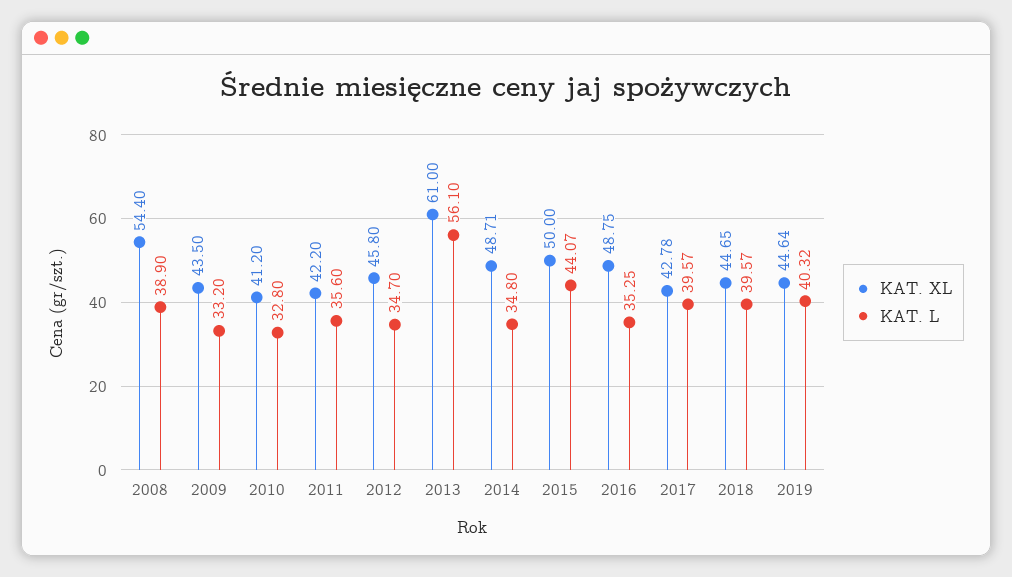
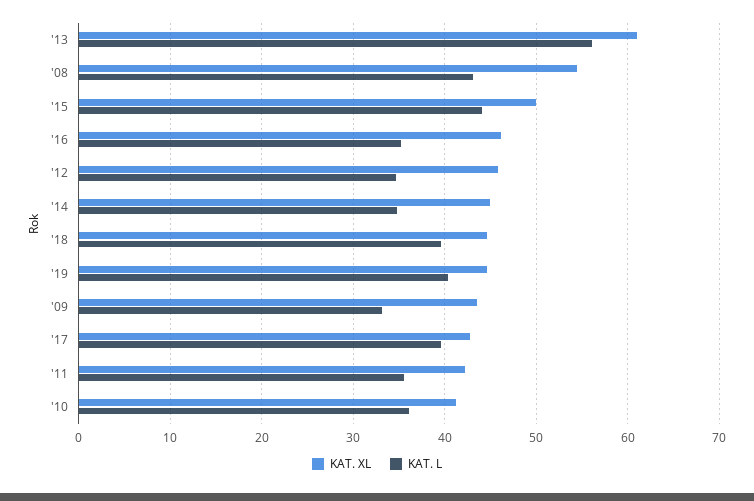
KAT. L, 2008: 38.9 -> 43
KAT. L, 2010: 32.8 -> 36
KAT. XL, 2014: 48.71 -> 45
KAT. XL, 2016: 48.75 -> 46

